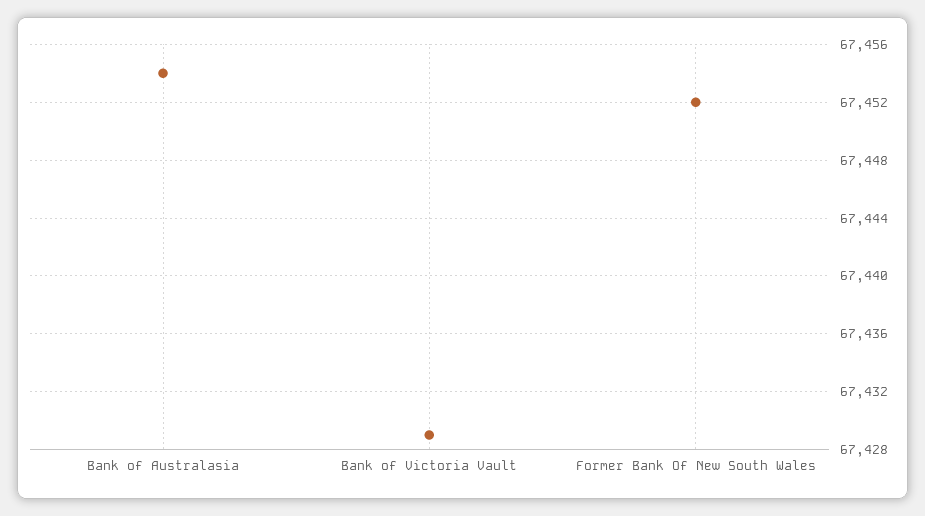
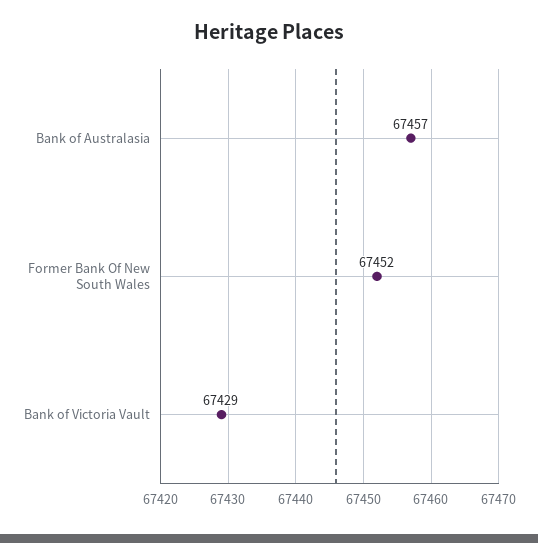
Bank of Australasia: 67454 -> 67457

